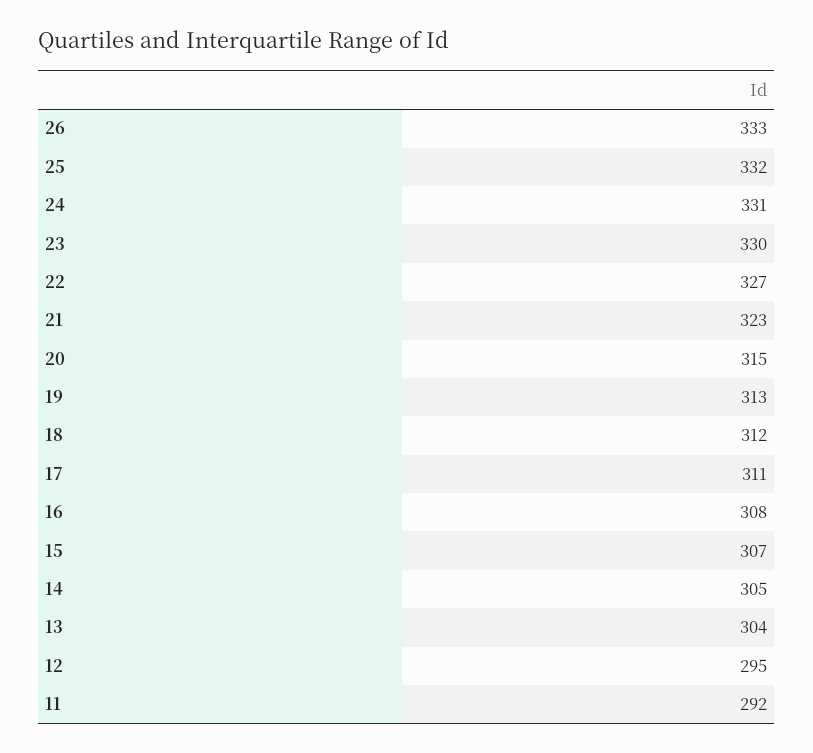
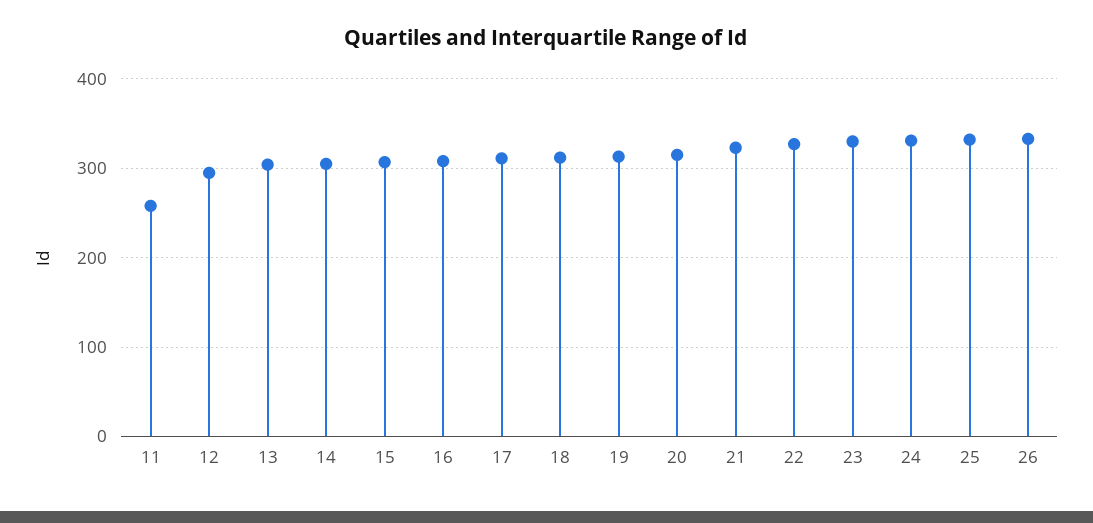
11: 292 -> 260

